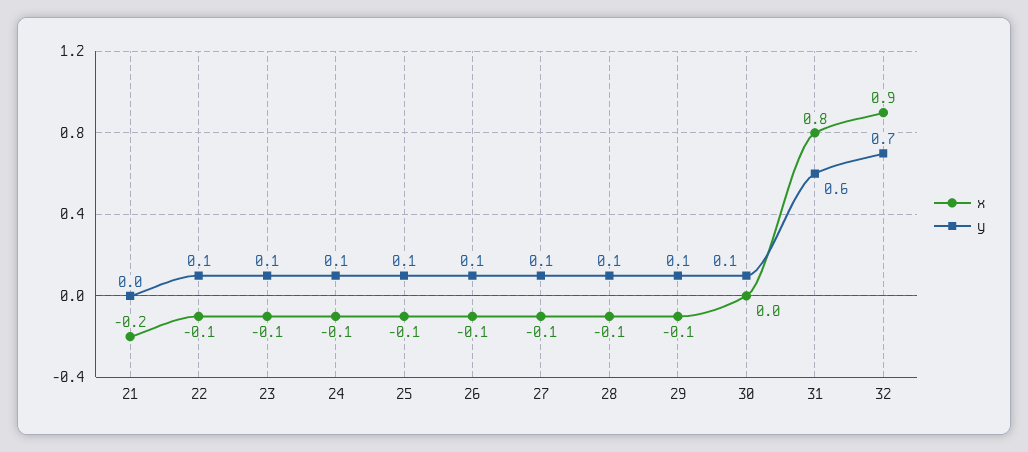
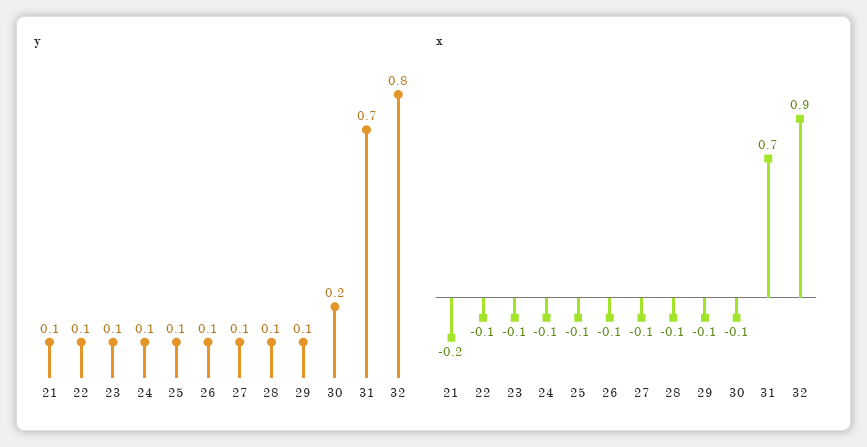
y, 21: 0 -> 0.1
x, 30: 0 -> -0.1
y, 30: 0.1 -> 0.2
x, 31: 0.8 -> 0.7
y, 31: 0.6 -> 0.7
y, 32: 0.7 -> 0.8

